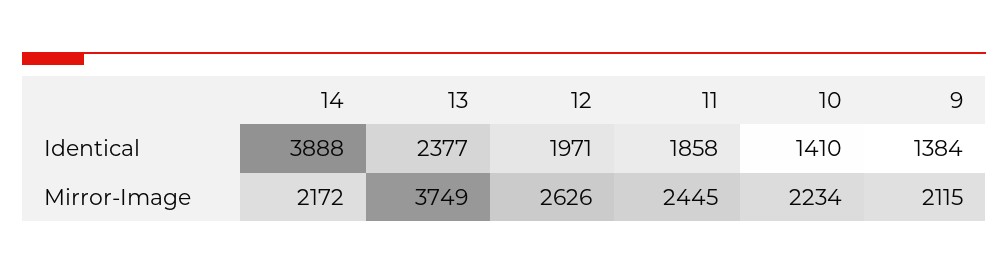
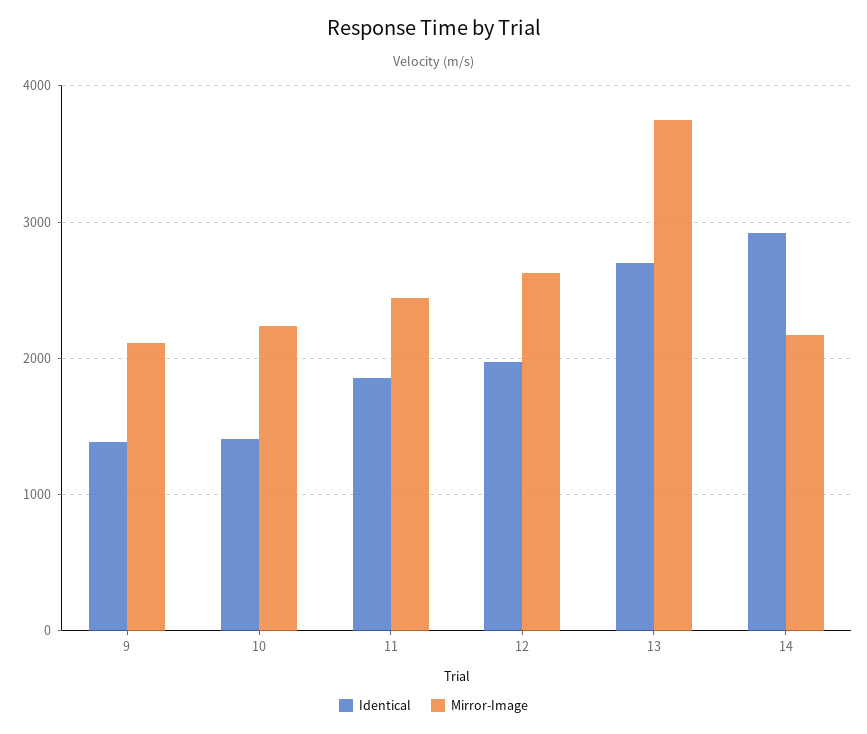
Identical, 14: 3888 -> 2900
Identical, 13: 2377 -> 2700

